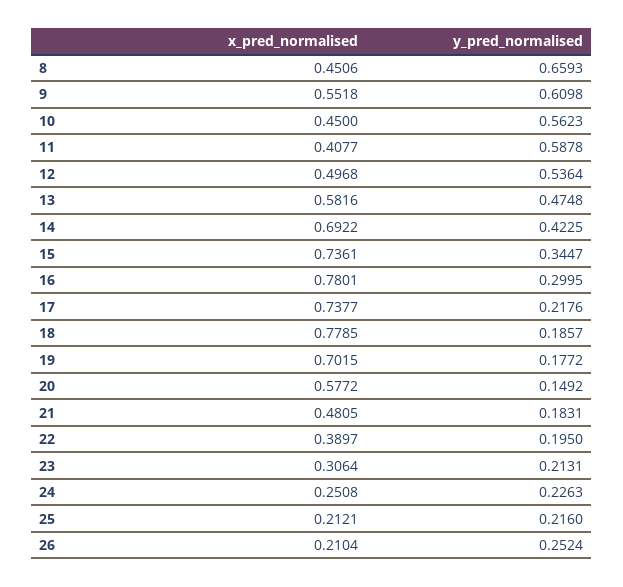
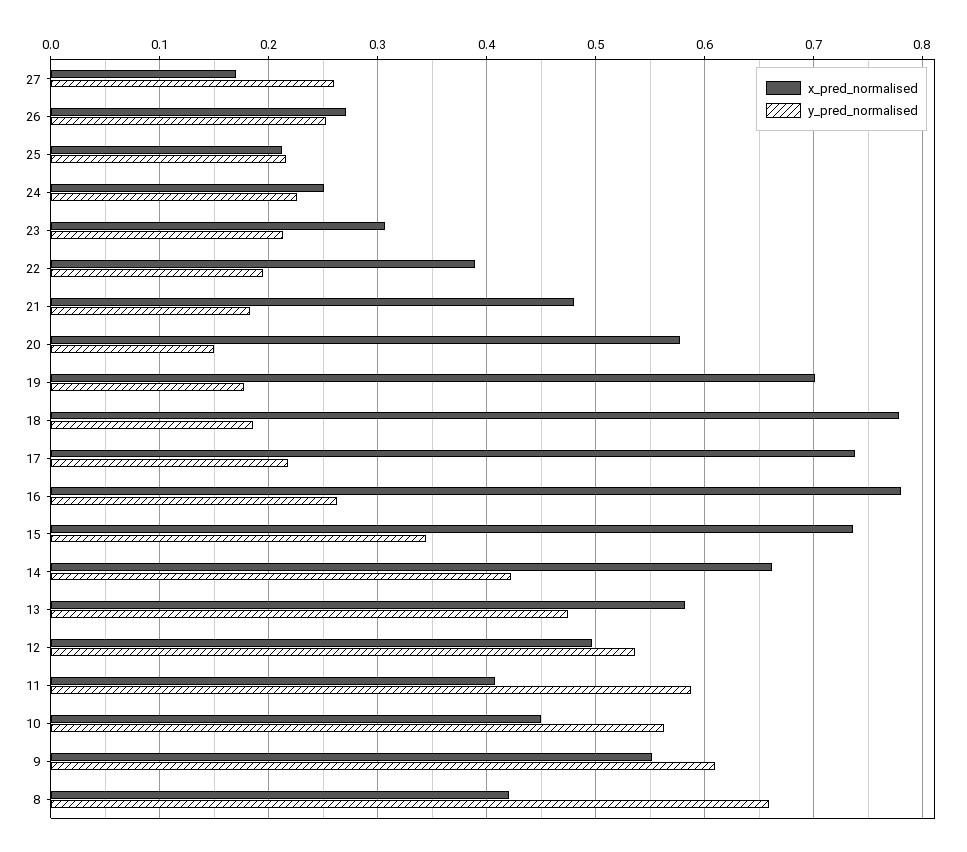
x_pred_normalised, 8: 0.4506 -> 0.42
x_pred_normalised, 14: 0.6922 -> 0.66
y_pred_normalised, 16: 0.2995 -> 0.26
x_pred_normalised, 26: 0.2104 -> 0.27
x_pred_normalised, 27: none -> 0.17
y_pred_normalised, 27: none -> 0.26

